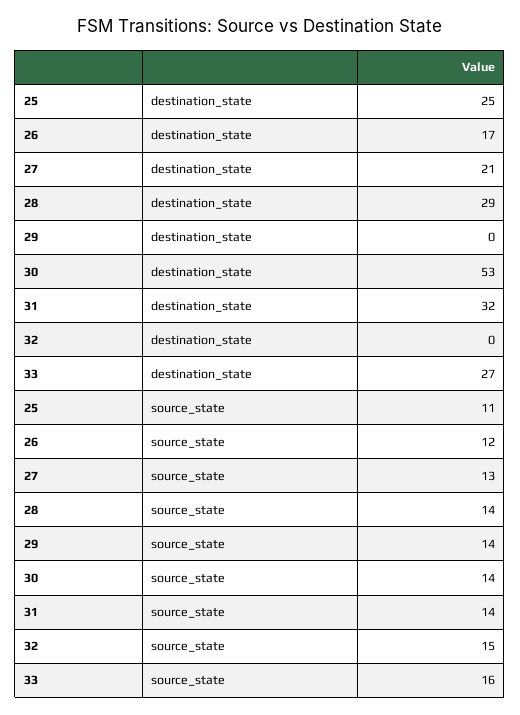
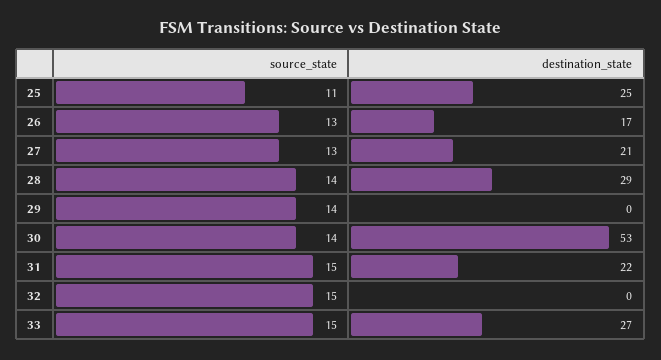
31, destination_state: 32 -> 22
26, source_state: 12 -> 13
31, source_state: 14 -> 15
33, source_state: 16 -> 15

